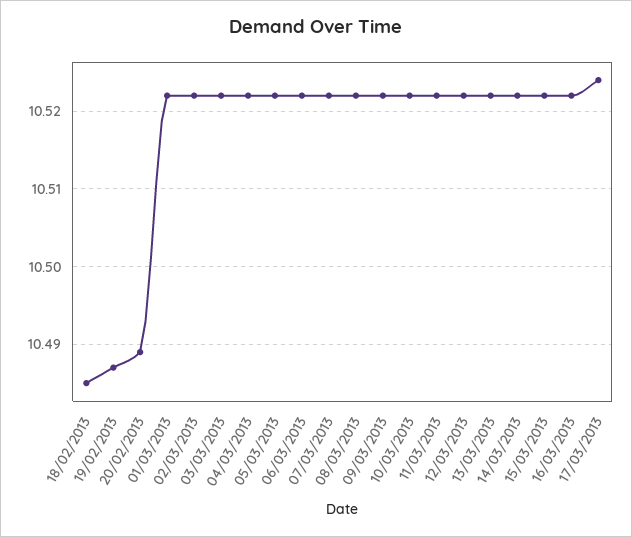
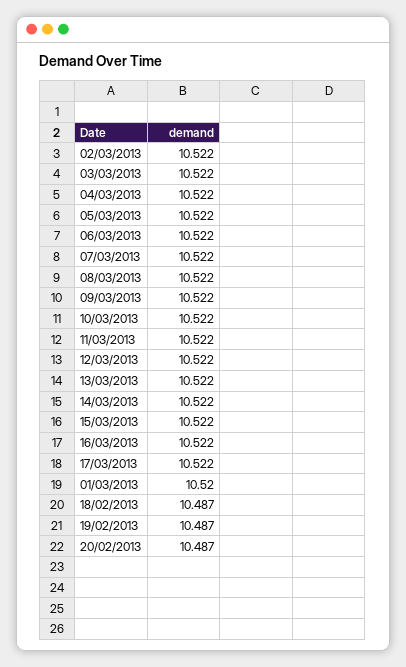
18/02/2013: 10.485 -> 10.487
20/02/2013: 10.489 -> 10.487
01/03/2013: 10.522 -> 10.52
17/03/2013: 10.524 -> 10.522

